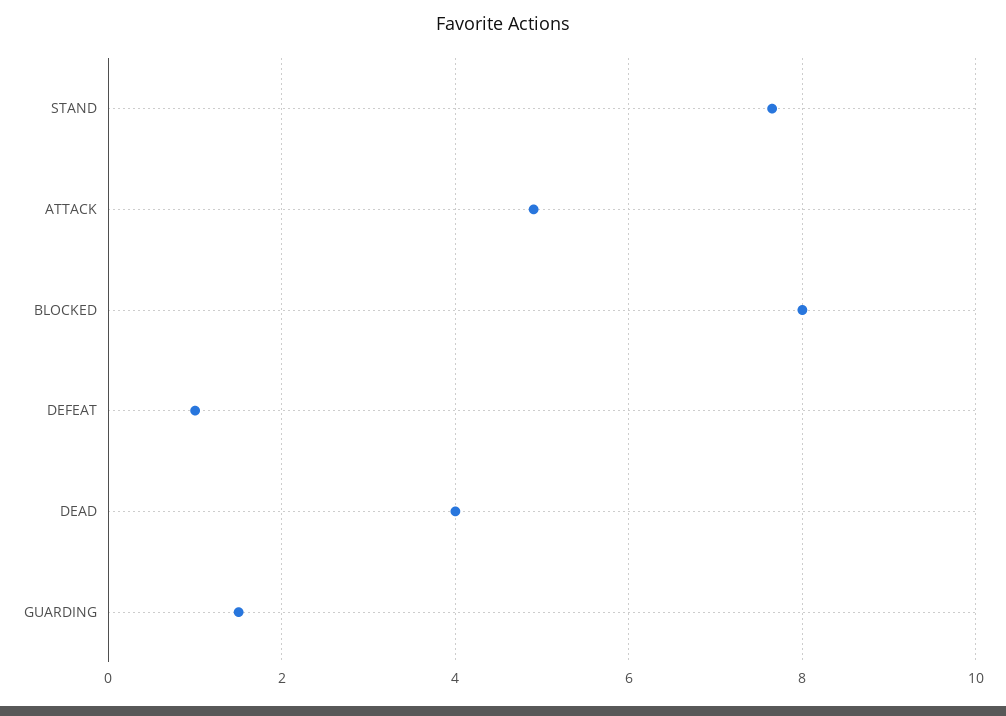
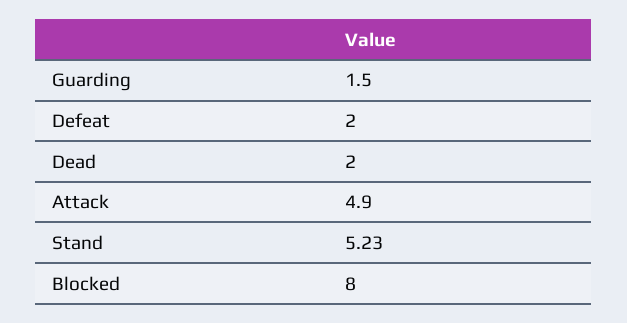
STAND: 7.6 -> 5.23
DEFEAT: 1 -> 2
DEAD: 4 -> 2

